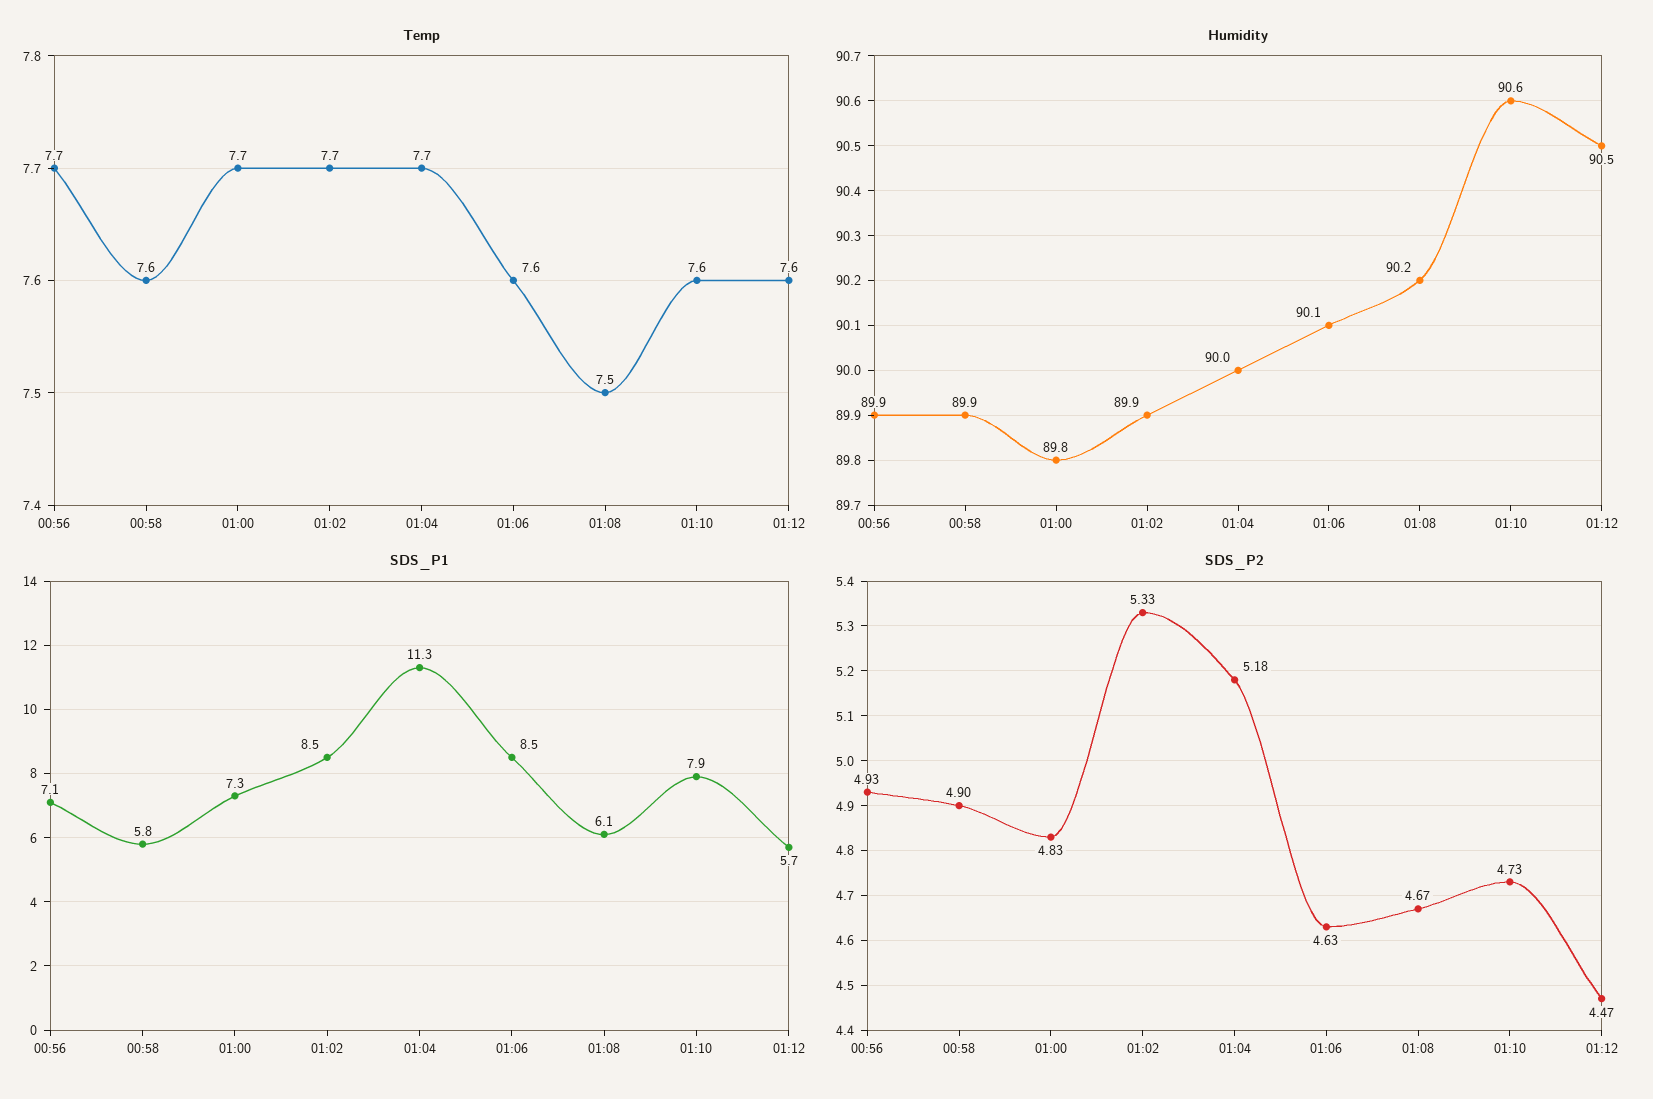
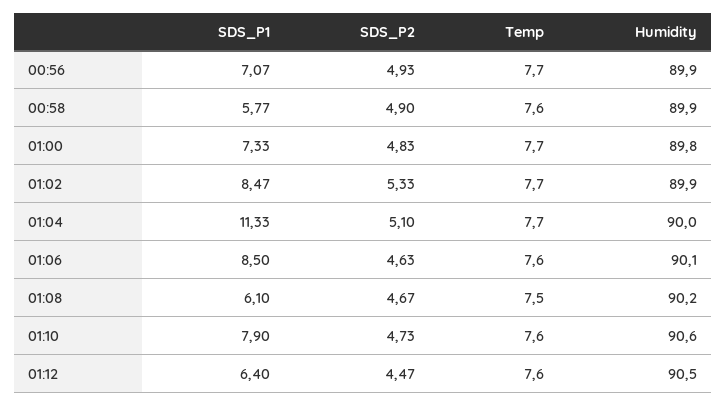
SDS_P1, 01:12: 5.7 -> 6.4
SDS_P2, 01:04: 5.18 -> 5.1

